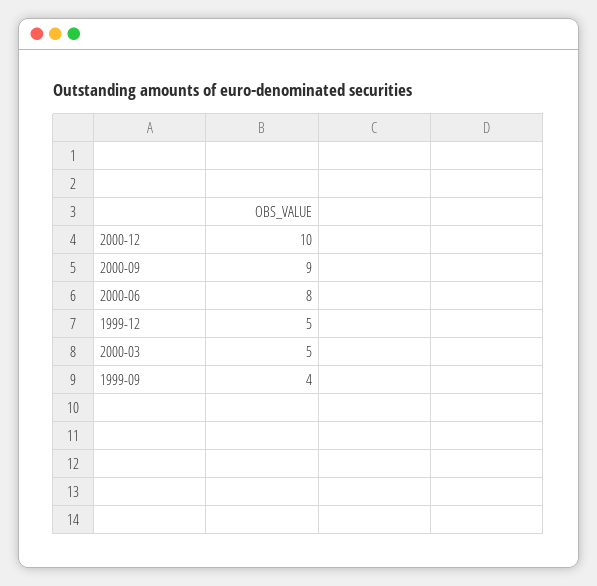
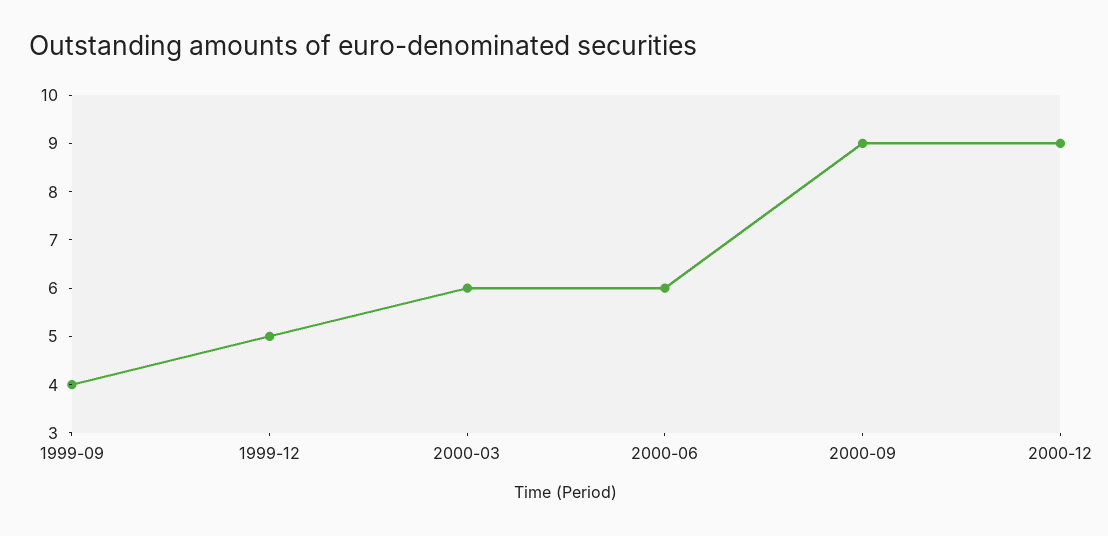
2000-12: 10 -> 9
2000-06: 8 -> 6
2000-03: 5 -> 6

